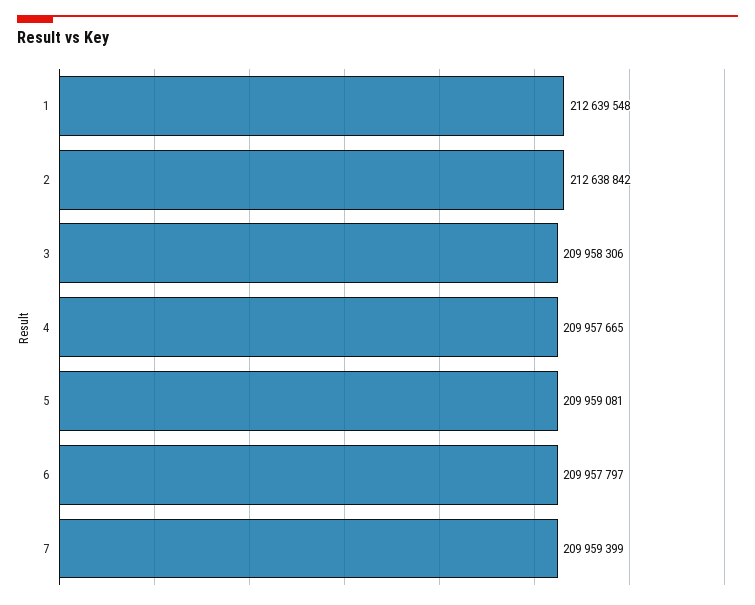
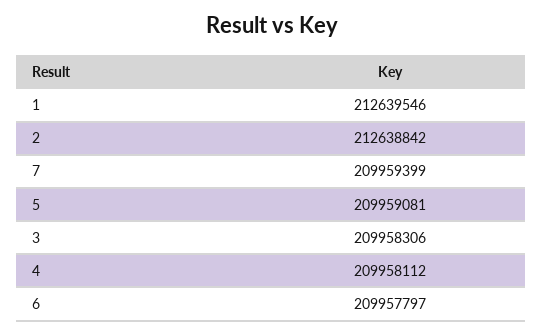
1: 212639548 -> 212639546
4: 209957665 -> 209958112

